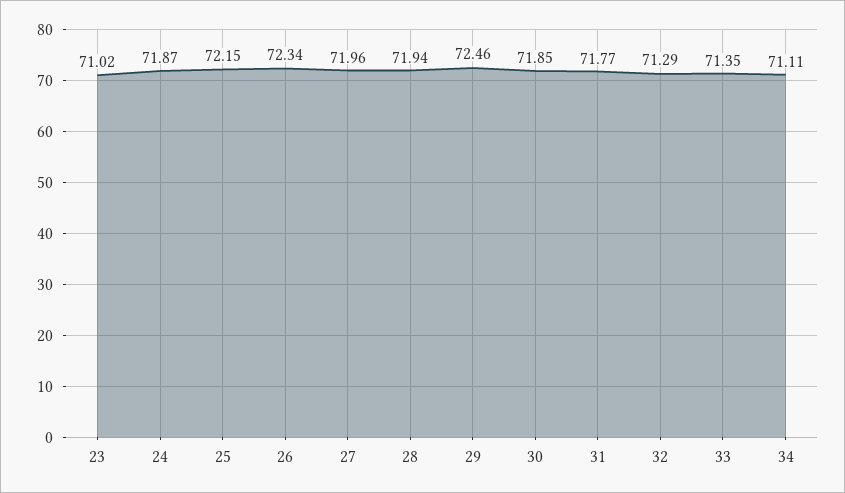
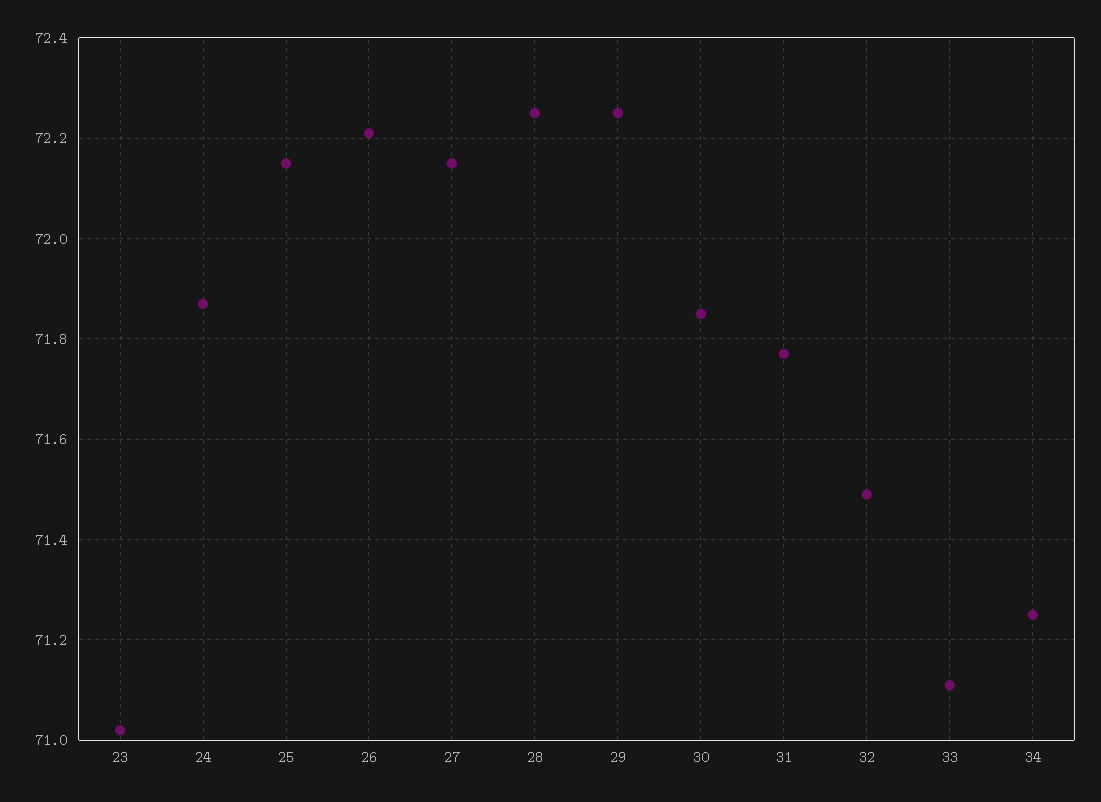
26: 72.34 -> 72.2
27: 71.96 -> 72.15
28: 71.94 -> 72.25
29: 72.46 -> 72.25
32: 71.29 -> 71.5
33: 71.35 -> 71.1
34: 71.11 -> 71.25

